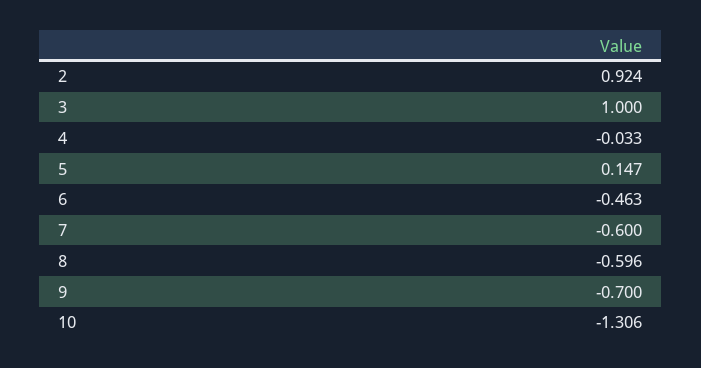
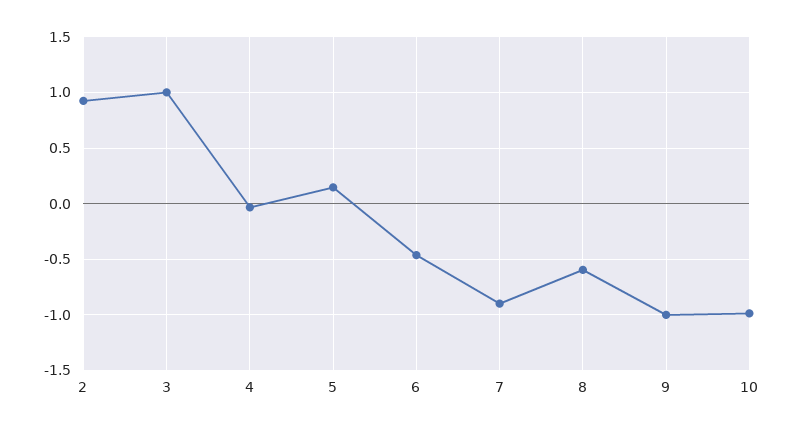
7: -0.6 -> -0.9
9: -0.7 -> -1
10: -1.306 -> -1

